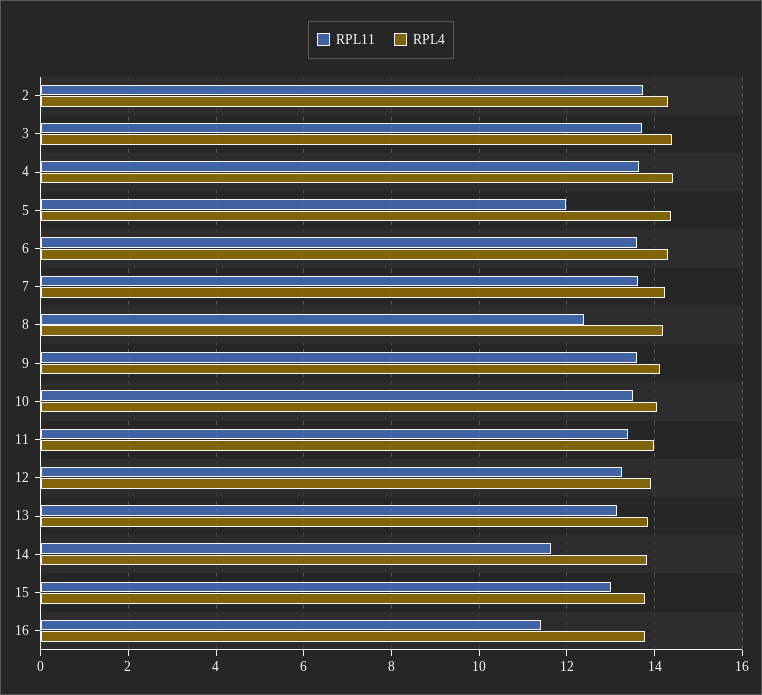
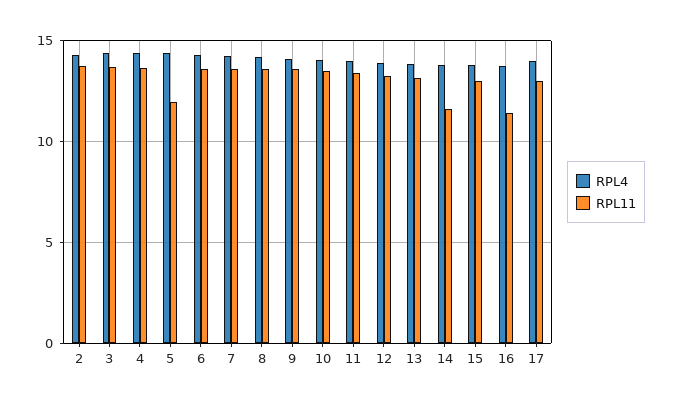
RPL11, 8: 12.4 -> 13.5
RPL4, 17: none -> 14
RPL11, 17: none -> 13

